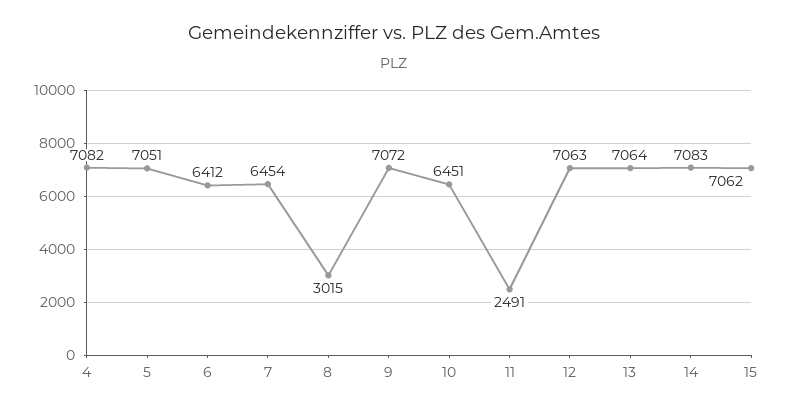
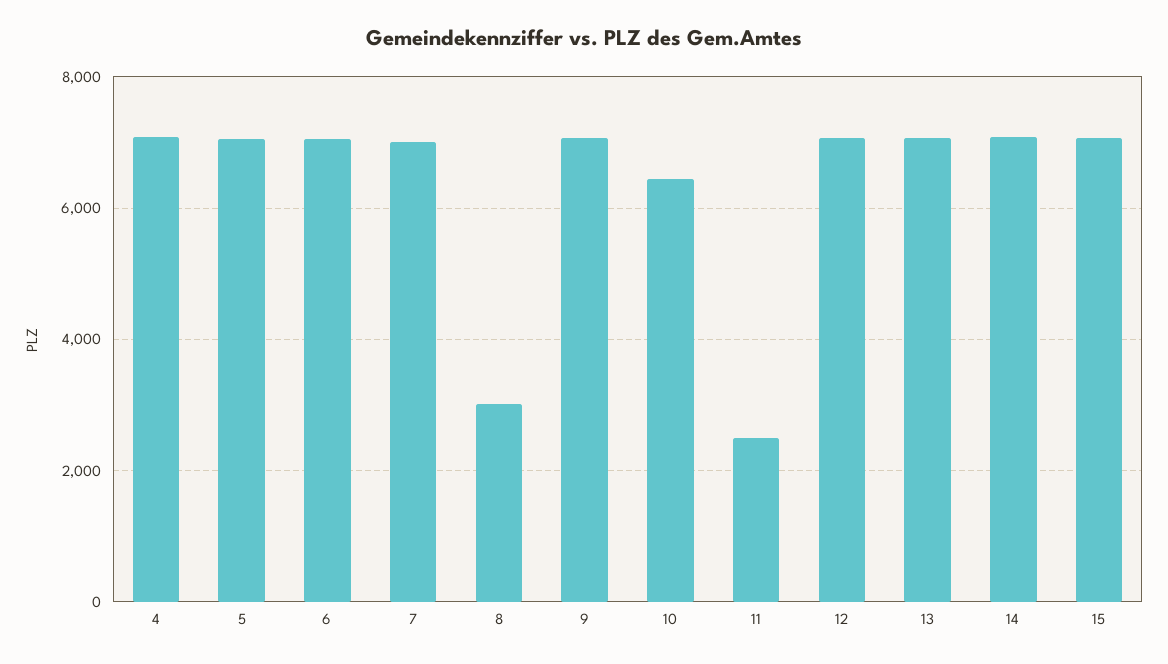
6: 6412 -> 7000
7: 6454 -> 7000

